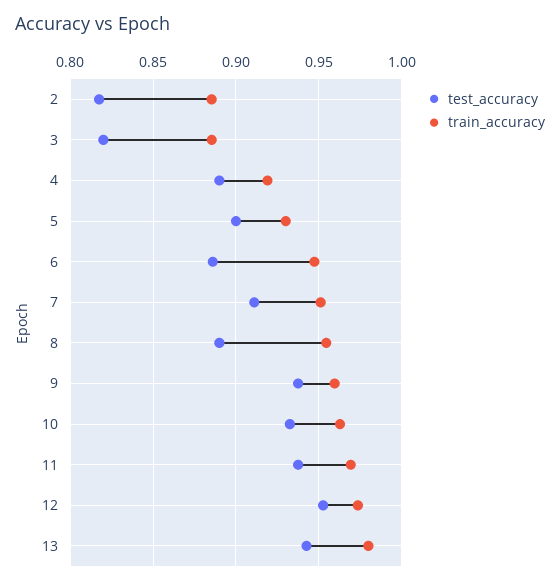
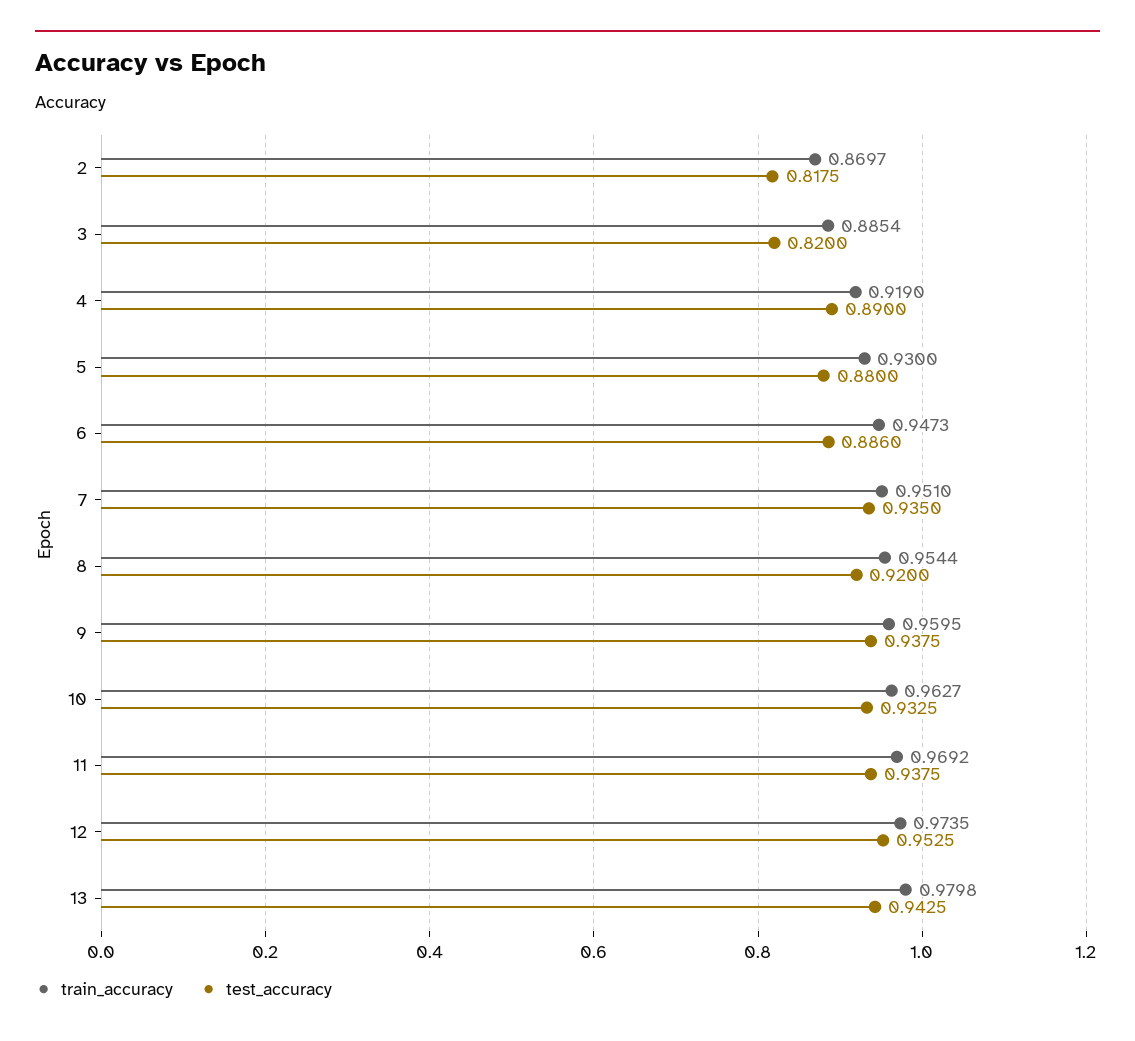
train_accuracy, 2: 0.885 -> 0.8697
test_accuracy, 5: 0.9 -> 0.88
test_accuracy, 7: 0.91 -> 0.935
test_accuracy, 8: 0.89 -> 0.92

